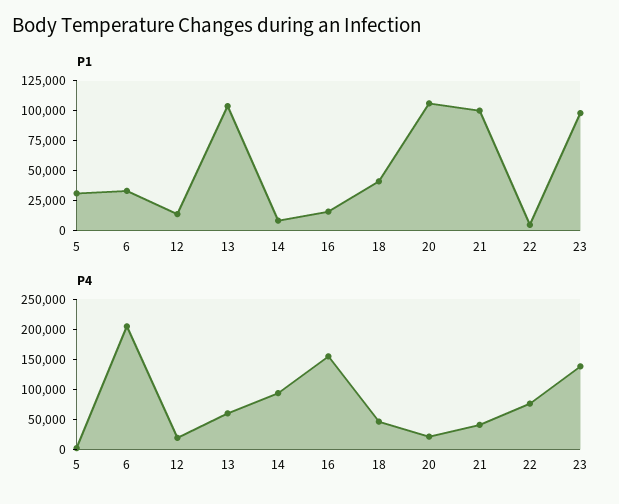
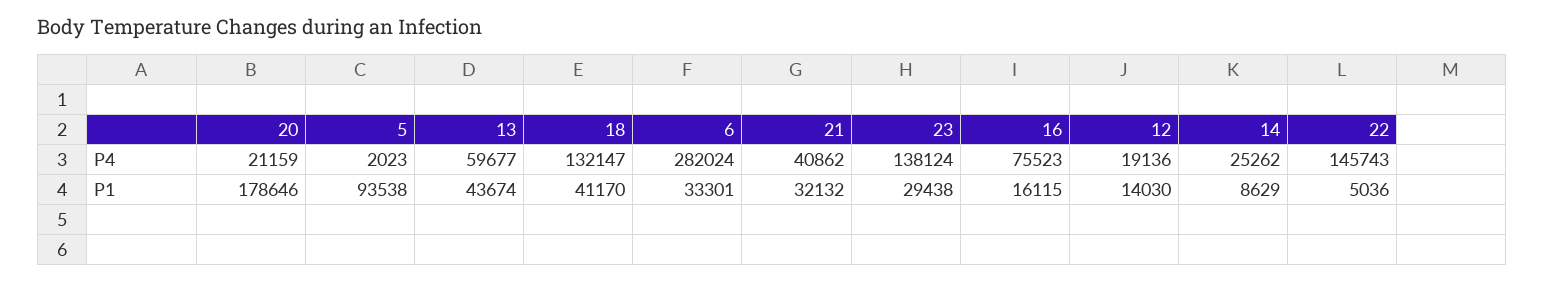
P1, 5: 25000 -> 93538
P1, 13: 100000 -> 43674
P1, 20: 100000 -> 178646
P1, 21: 100000 -> 32132
P1, 23: 100000 -> 29438
P4, 6: 200000 -> 282024
P4, 14: 100000 -> 25262
P4, 16: 150000 -> 75523
P4, 18: 50000 -> 132147
P4, 22: 75000 -> 145743

